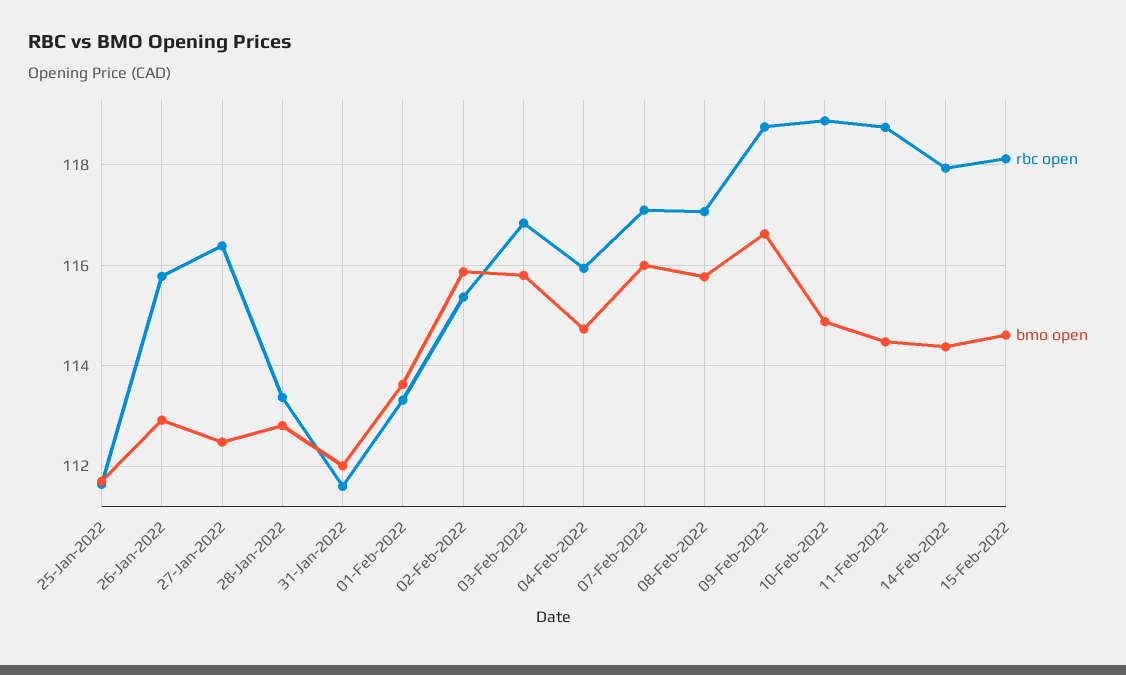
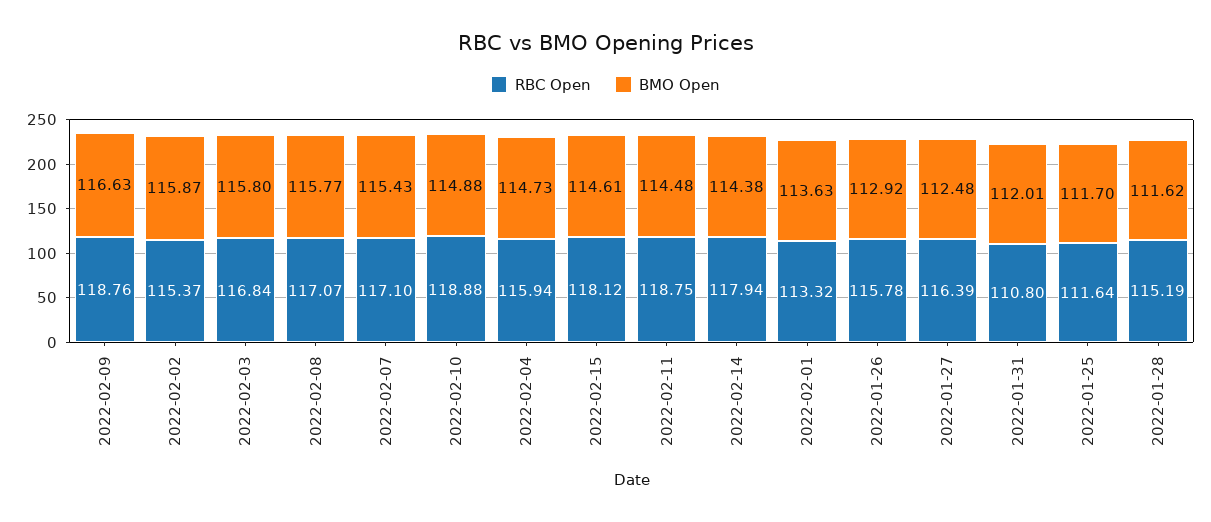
rbc open, 28-Jan-2022: 113.4 -> 115.19
bmo open, 28-Jan-2022: 112.8 -> 111.62
rbc open, 31-Jan-2022: 111.6 -> 110.8
bmo open, 07-Feb-2022: 116 -> 115.43

